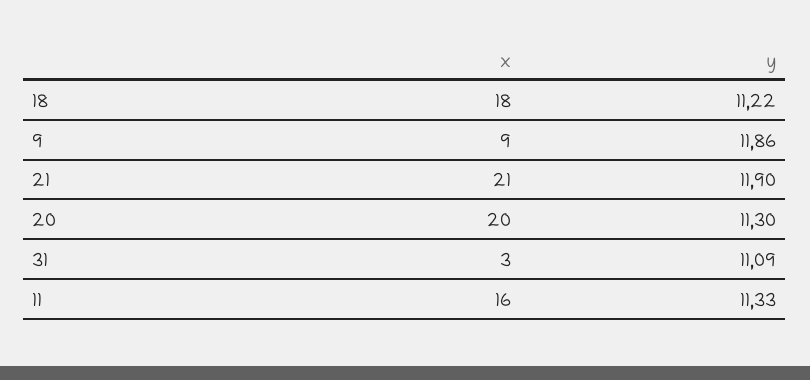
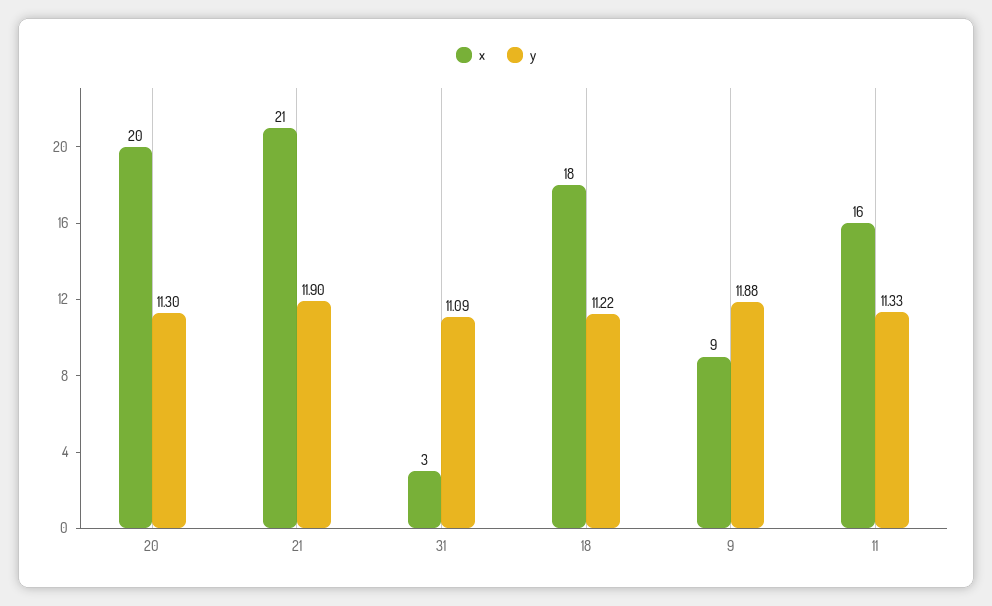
y, 9: 11.86 -> 11.88

